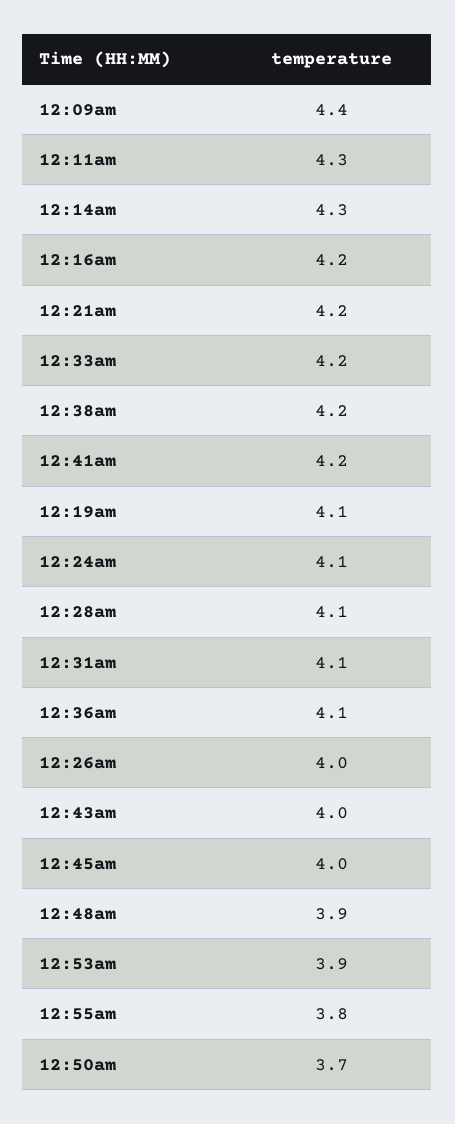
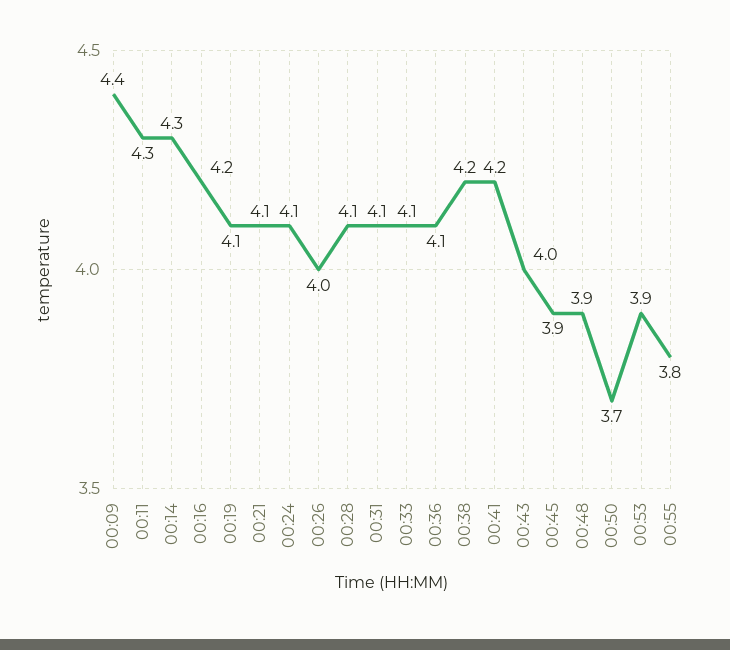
12:21am: 4.2 -> 4.1
12:33am: 4.2 -> 4.1
12:45am: 4 -> 3.9

